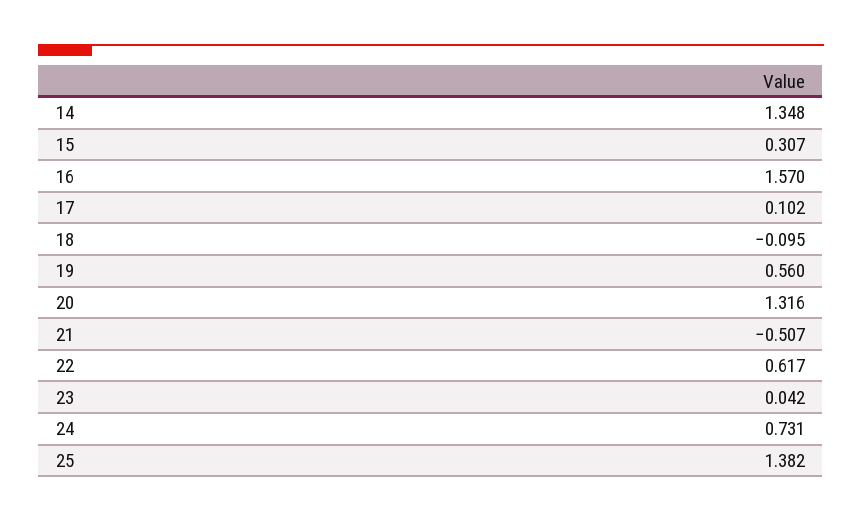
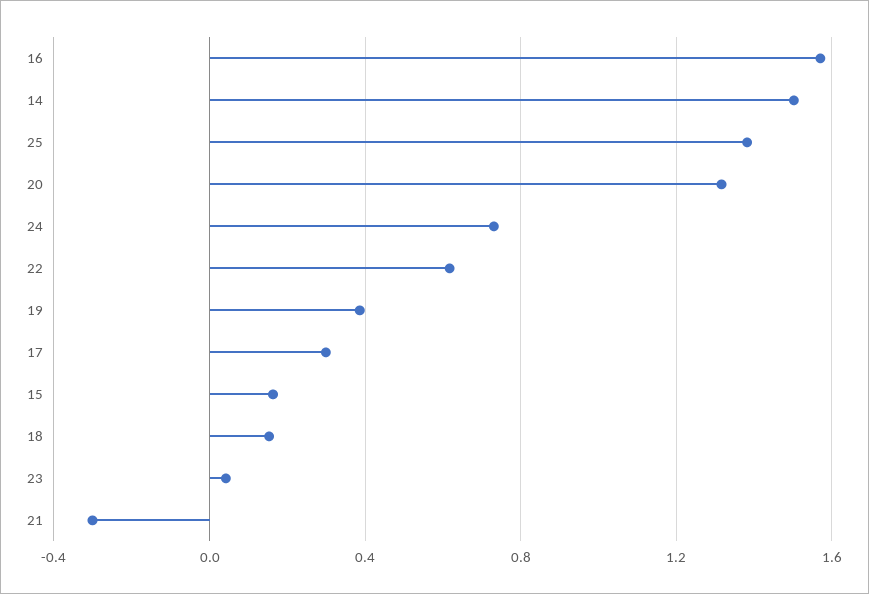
14: 1.348 -> 1.5
15: 0.307 -> 0.15
17: 0.102 -> 0.3
18: -0.095 -> 0.15
19: 0.56 -> 0.4
21: -0.507 -> -0.3

